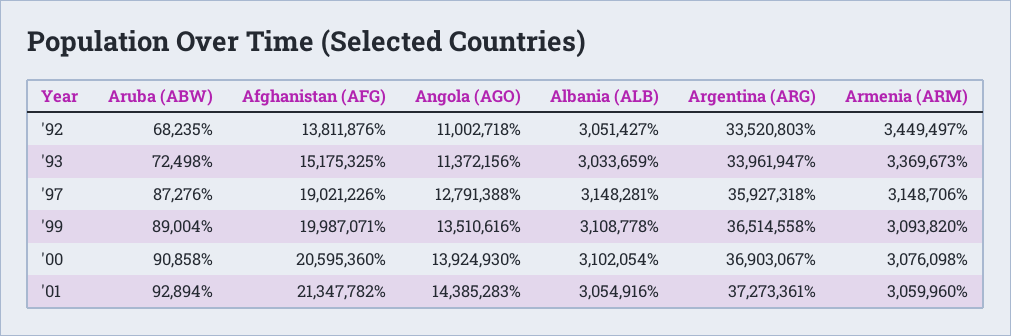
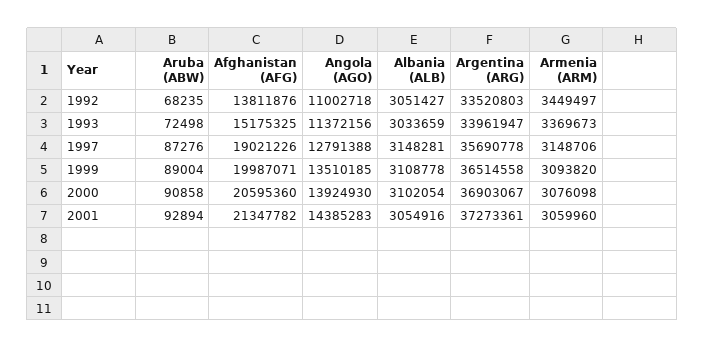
Argentina (ARG), '97: 35927318 -> 35690778
Angola (AGO), '99: 13510616 -> 13510185

